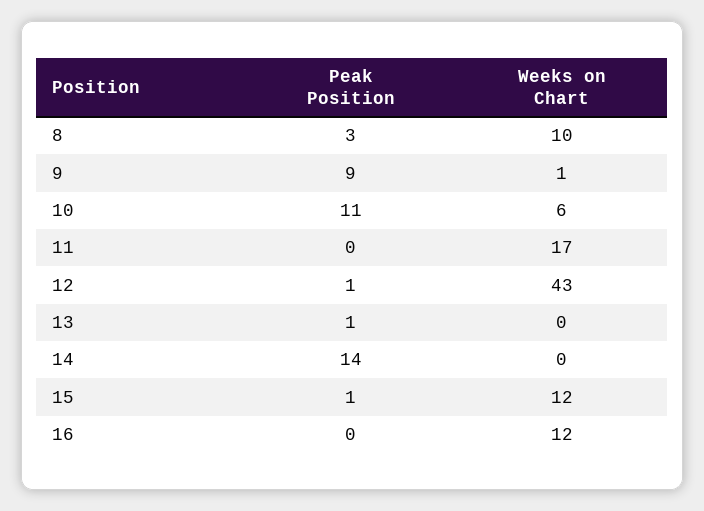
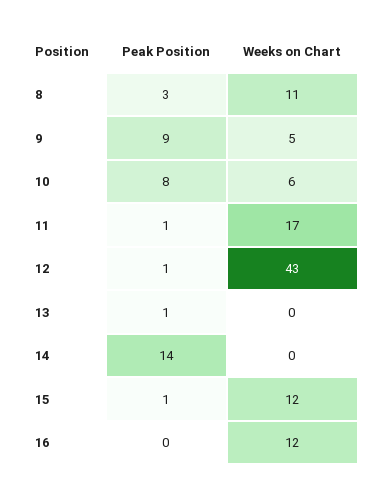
Weeks on Chart, 8: 10 -> 11
Weeks on Chart, 9: 1 -> 5
Peak Position, 10: 11 -> 8
Peak Position, 11: 0 -> 1

